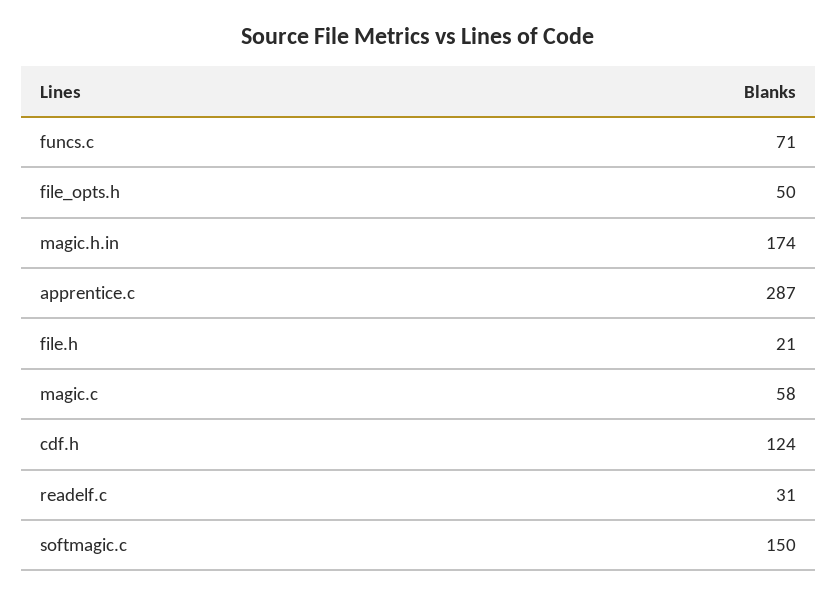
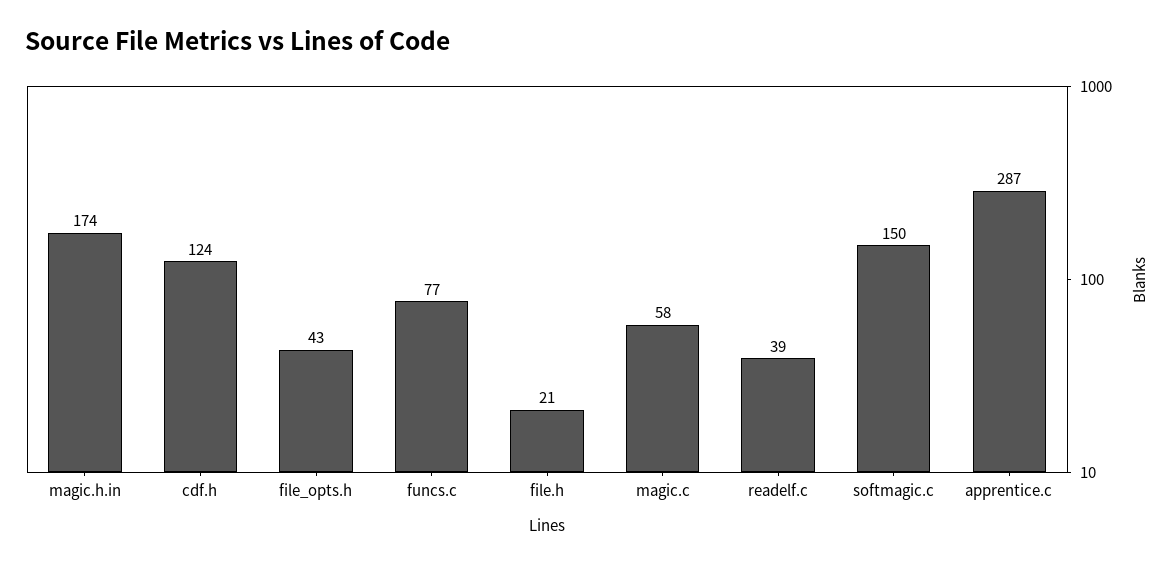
funcs.c: 71 -> 77
file_opts.h: 50 -> 43
readelf.c: 31 -> 39

